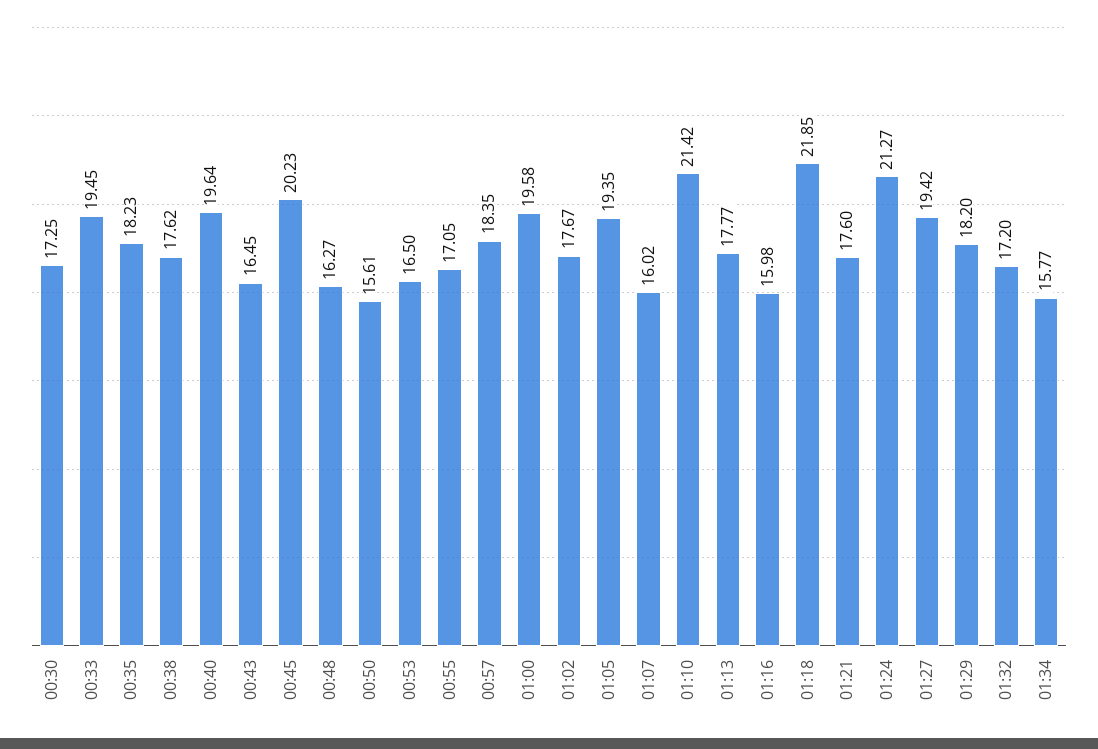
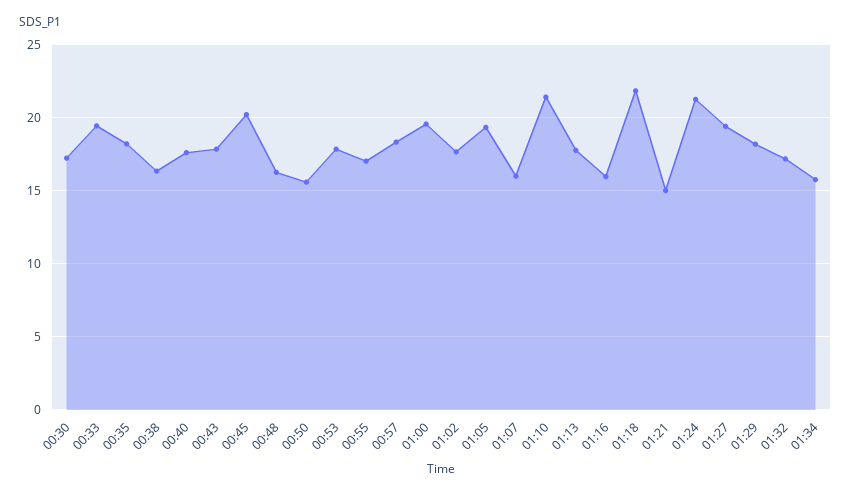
00:38: 17.62 -> 16.5
00:40: 19.64 -> 17.5
00:43: 16.45 -> 18
00:53: 16.5 -> 18
01:21: 17.6 -> 15

